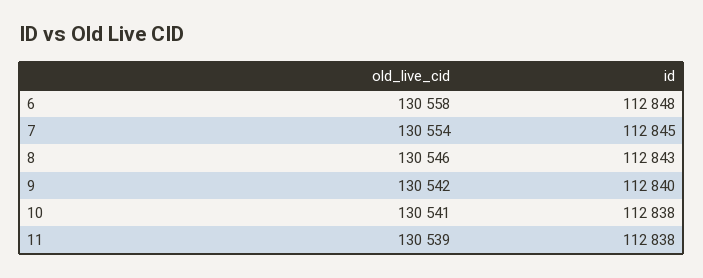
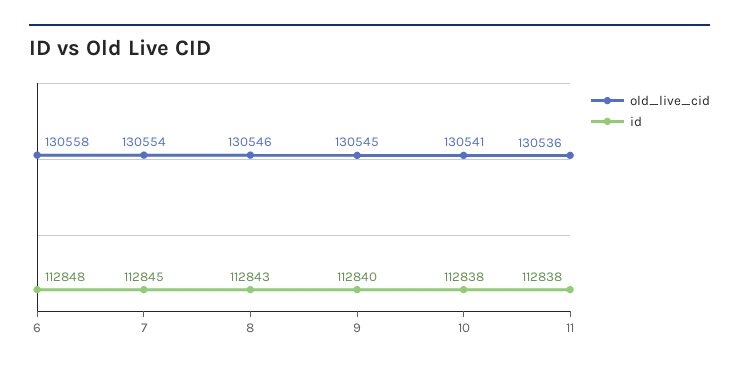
old_live_cid, 9: 130542 -> 130545
old_live_cid, 11: 130539 -> 130536

